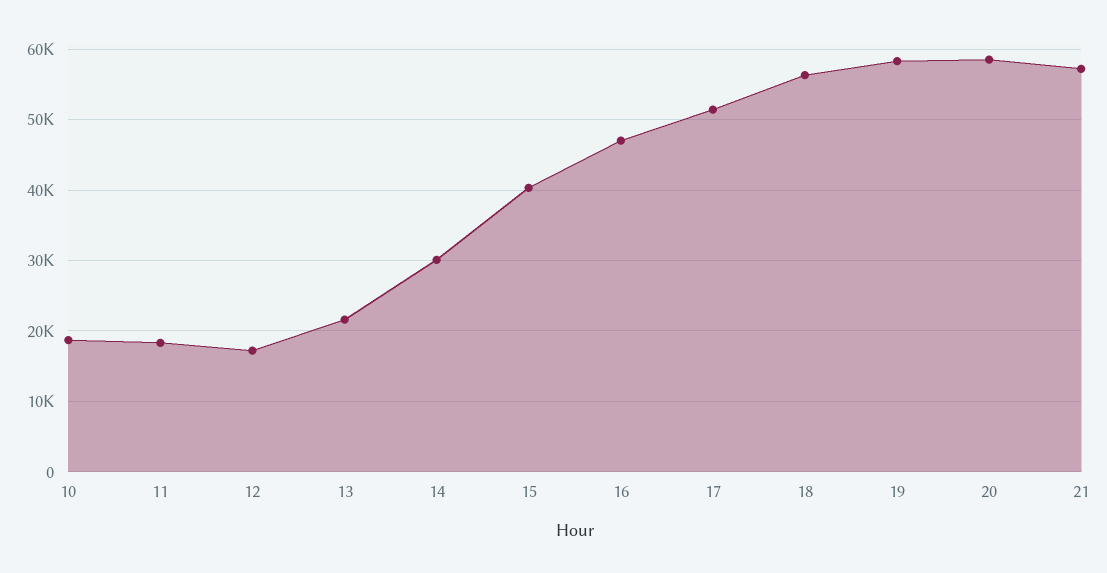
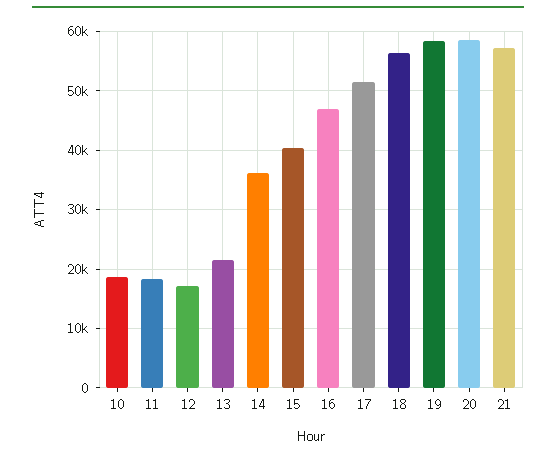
14: 30000 -> 36000

